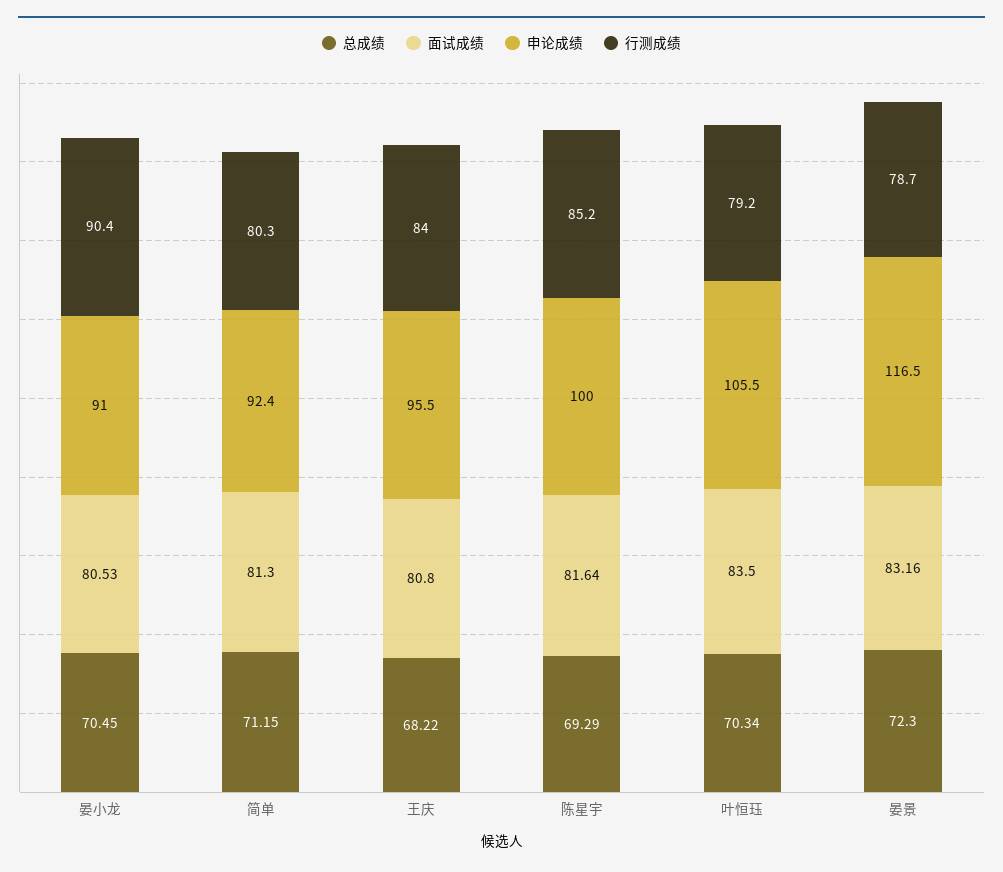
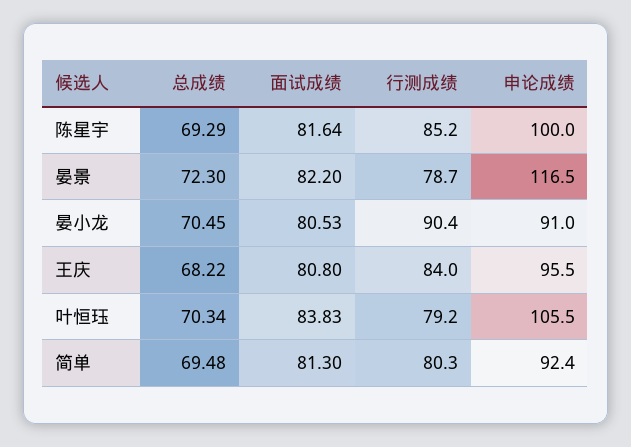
总成绩, 简单: 71.15 -> 69.48
面试成绩, 叶恒珏: 83.5 -> 83.83
面试成绩, 晏景: 83.16 -> 82.2

